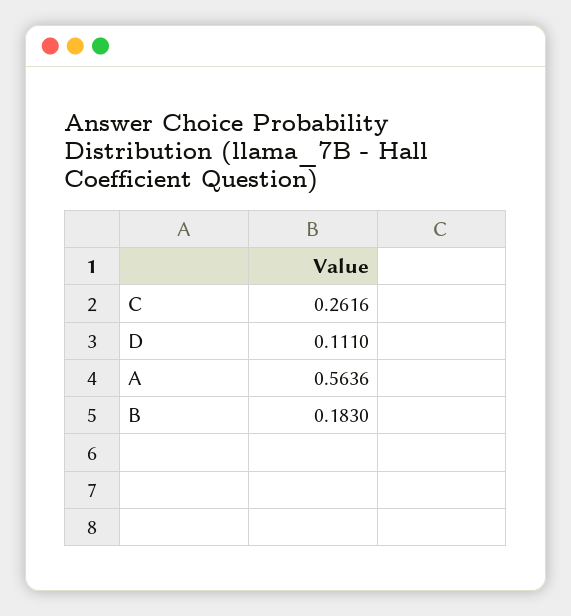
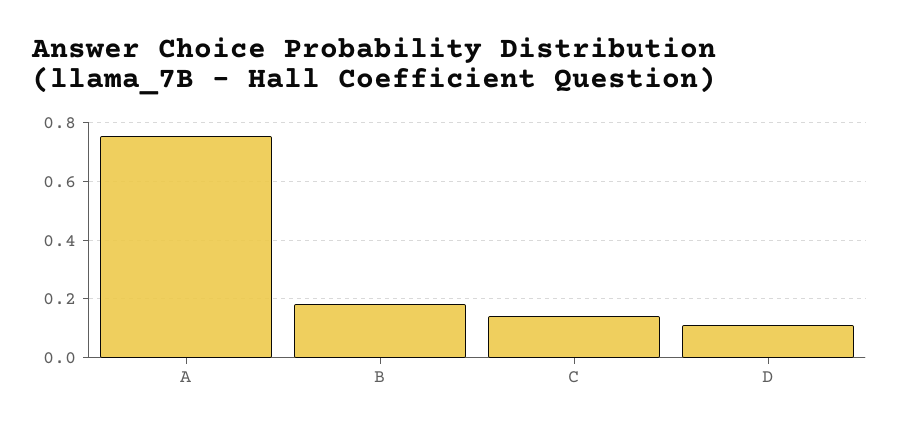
C: 0.2616 -> 0.15
A: 0.5636 -> 0.75

